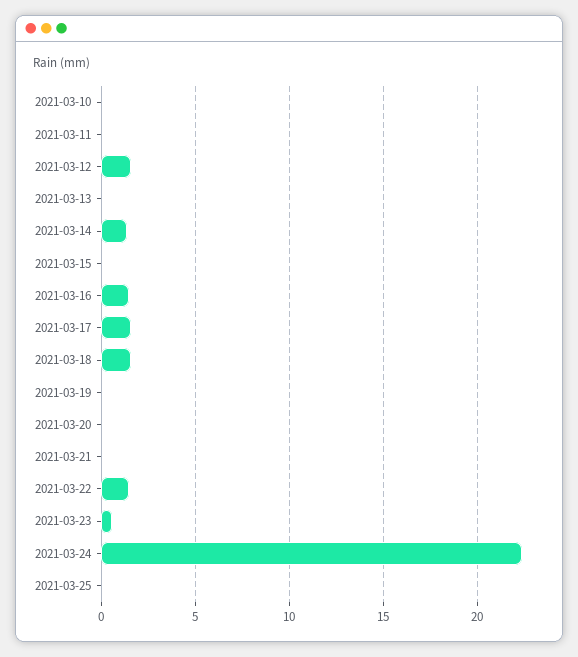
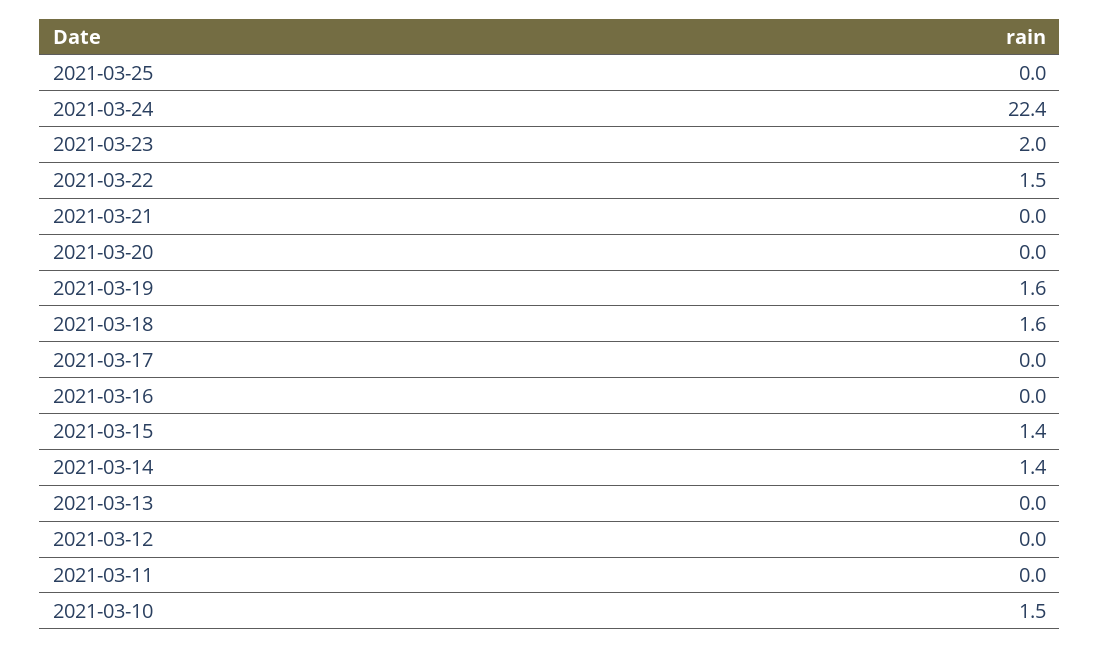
2021-03-10: 0 -> 1.5
2021-03-12: 1.5 -> 0
2021-03-15: 0 -> 1.4
2021-03-16: 1.5 -> 0
2021-03-17: 1.5 -> 0
2021-03-19: 0 -> 1.6
2021-03-23: 0.5 -> 2

